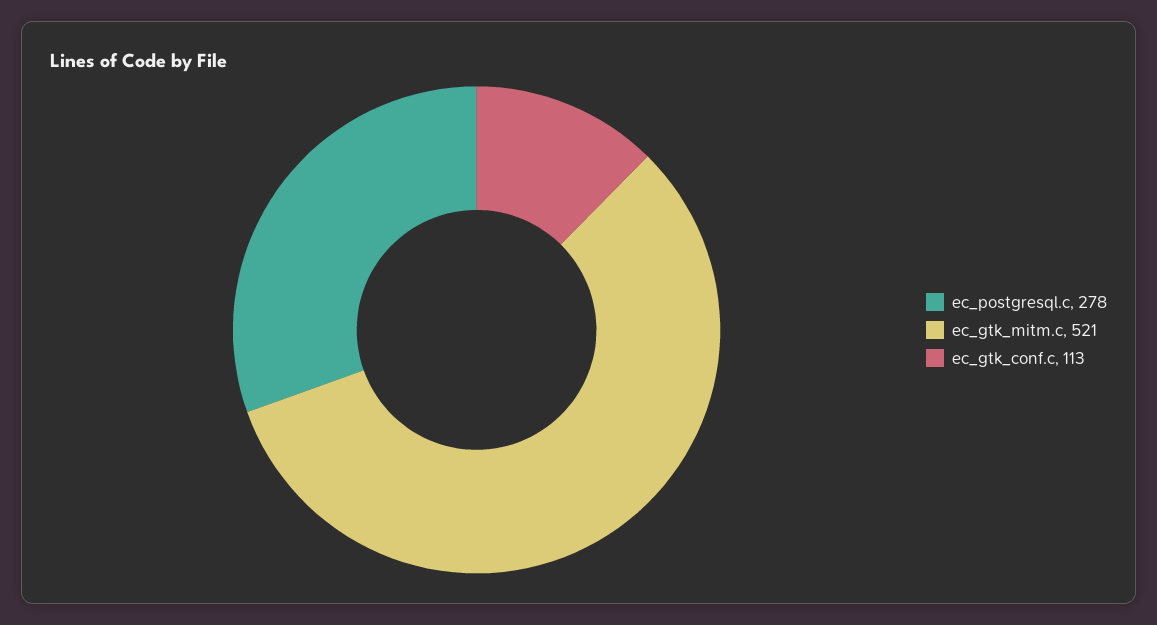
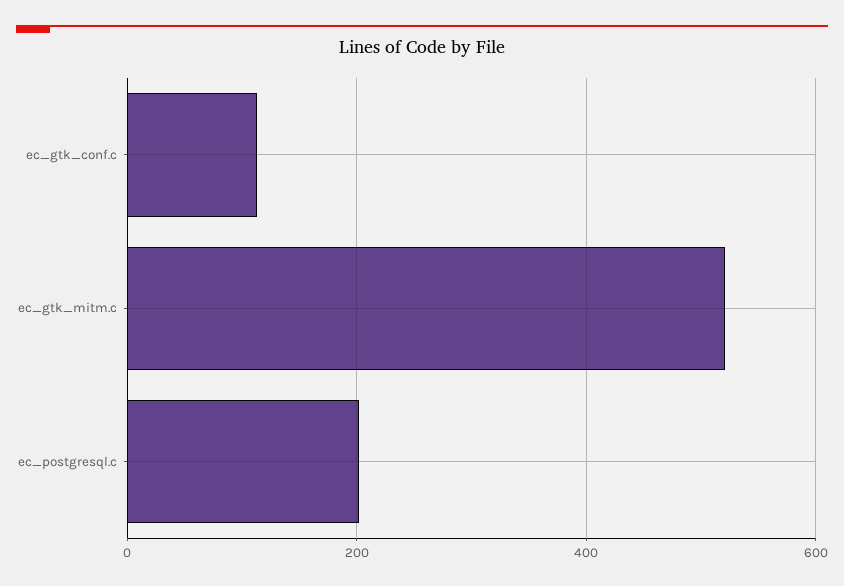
ec_postgresql.c: 278 -> 200

